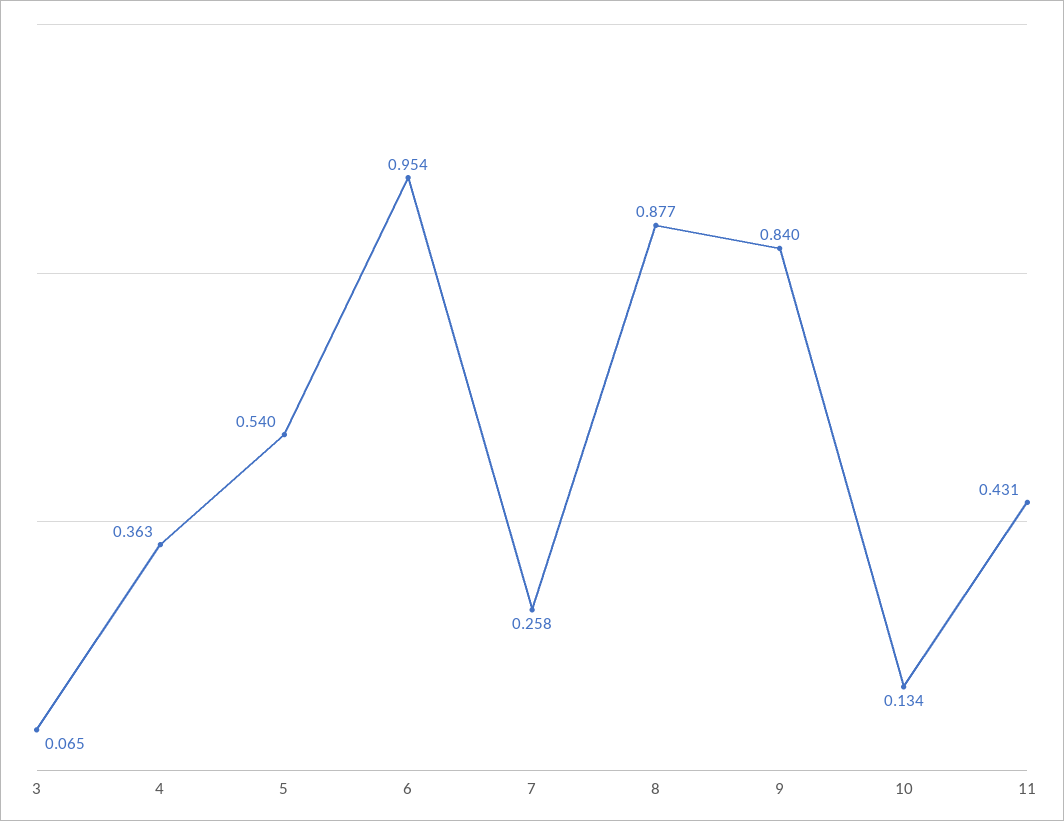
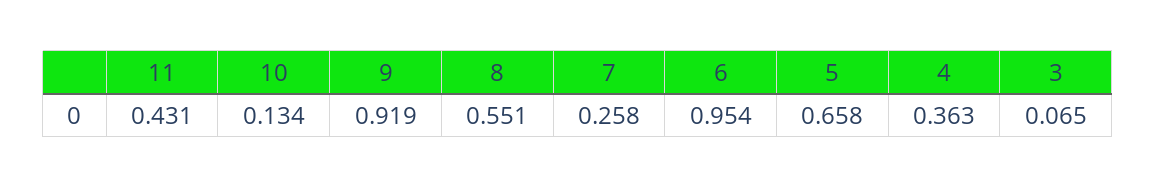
5: 0.54 -> 0.658
8: 0.877 -> 0.551
9: 0.84 -> 0.919

